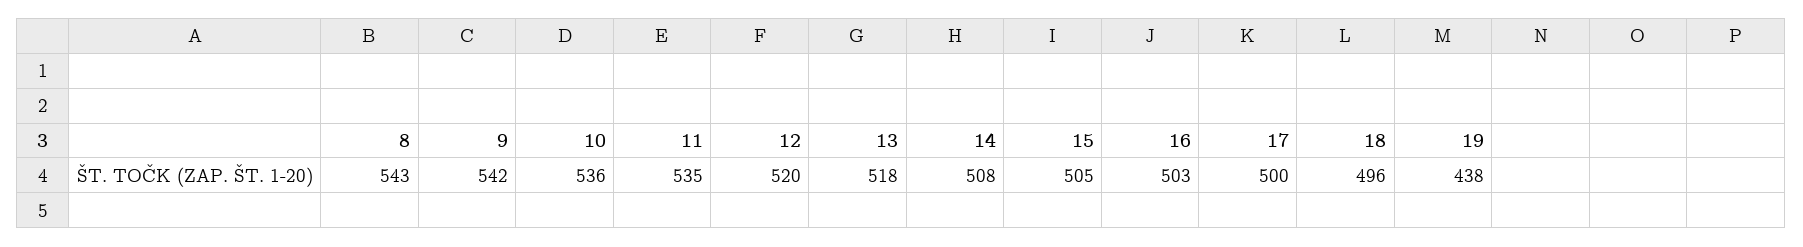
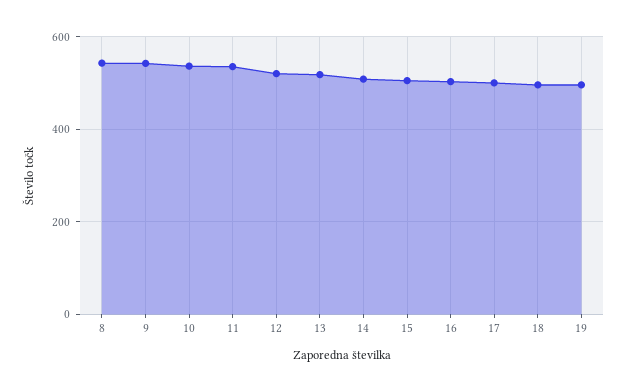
19: 438 -> 500

